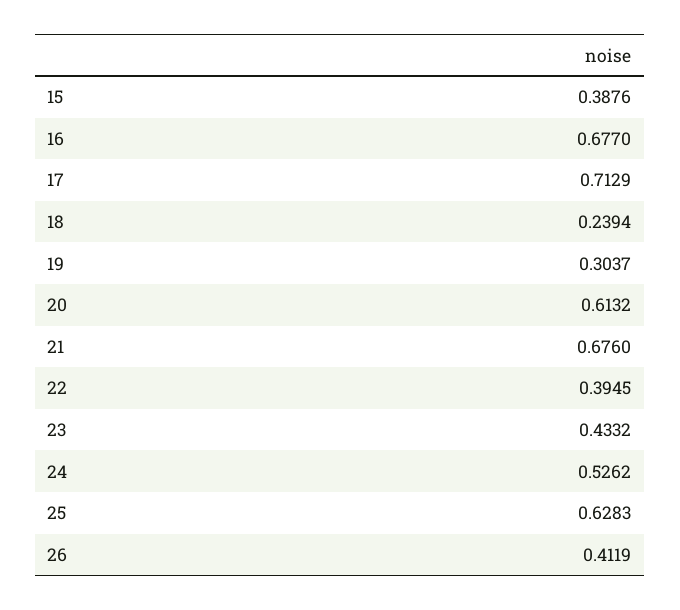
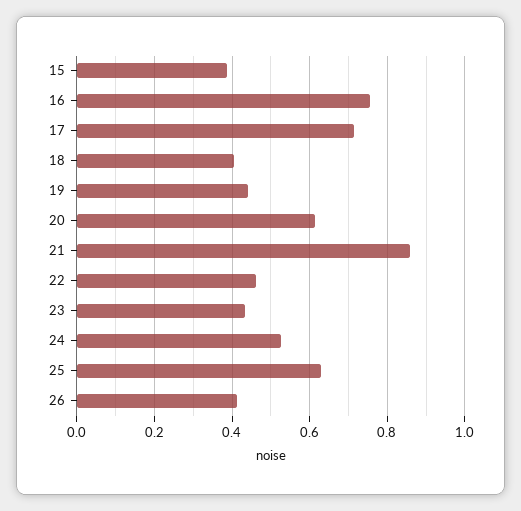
16: 0.677 -> 0.76
18: 0.2394 -> 0.4
19: 0.3037 -> 0.44
21: 0.676 -> 0.86
22: 0.3945 -> 0.46

